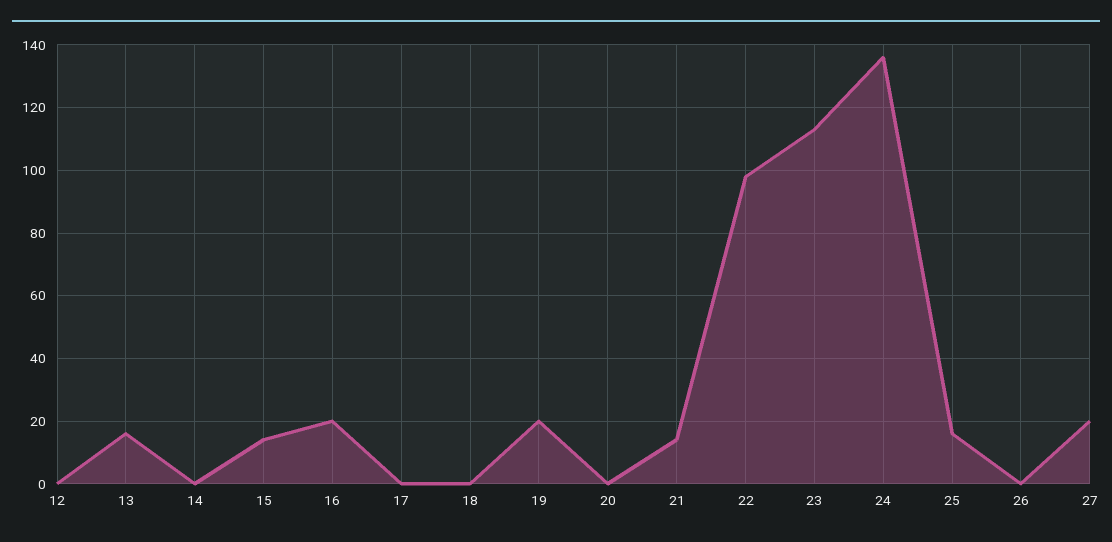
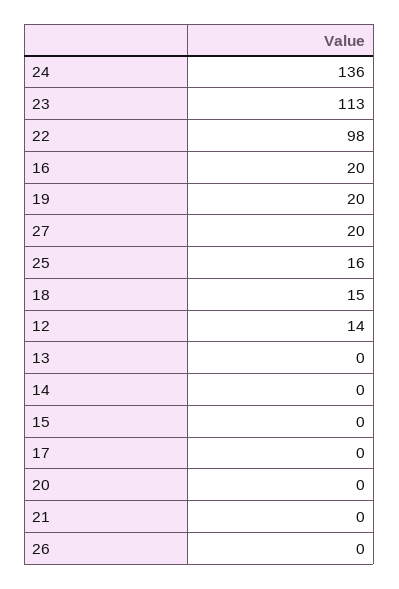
12: 0 -> 14
13: 15 -> 0
15: 15 -> 0
18: 0 -> 15
21: 15 -> 0

